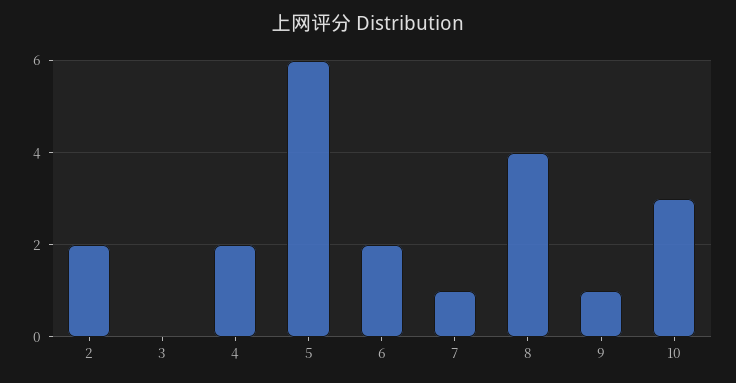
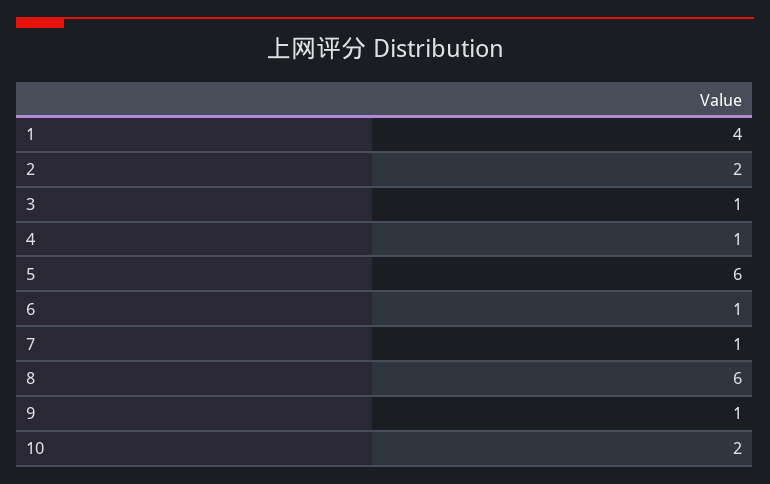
3: 0 -> 1
4: 2 -> 1
6: 2 -> 1
8: 4 -> 6
10: 3 -> 2
1: none -> 4

